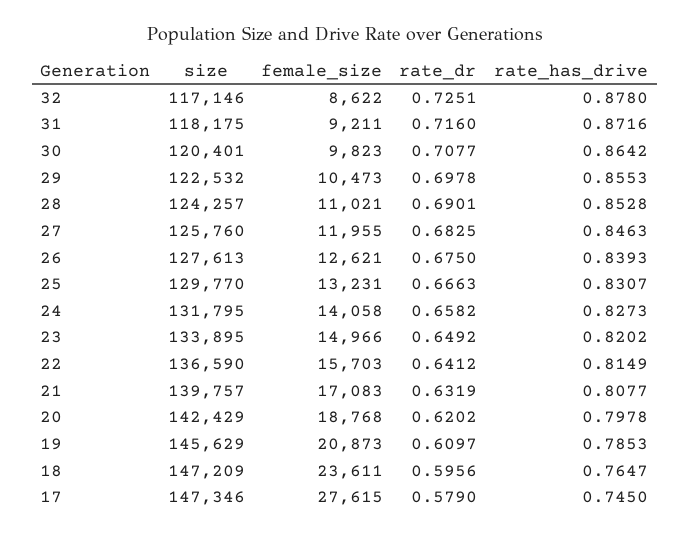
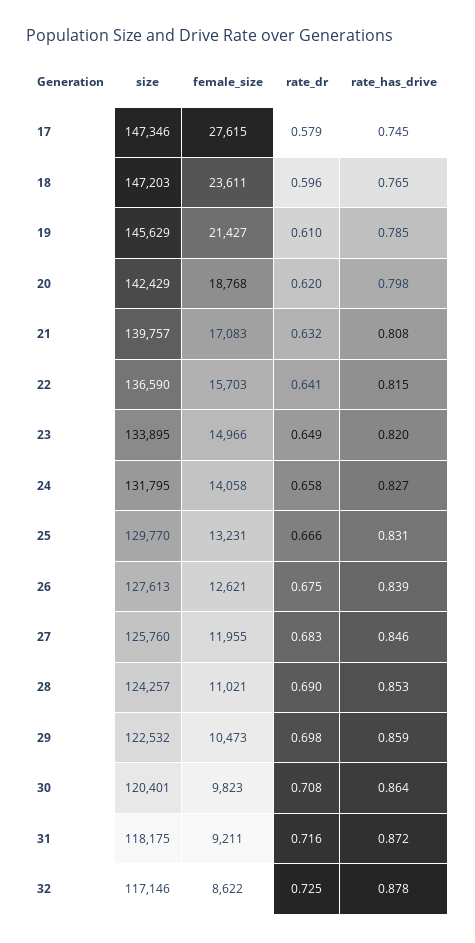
rate_has_drive, 29: 0.8553 -> 0.859
female_size, 19: 20873 -> 21427
size, 18: 147209 -> 147203

